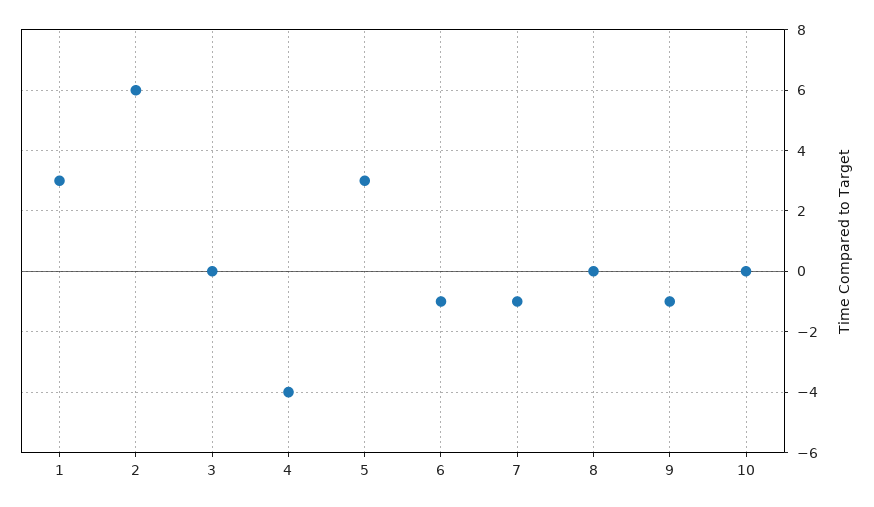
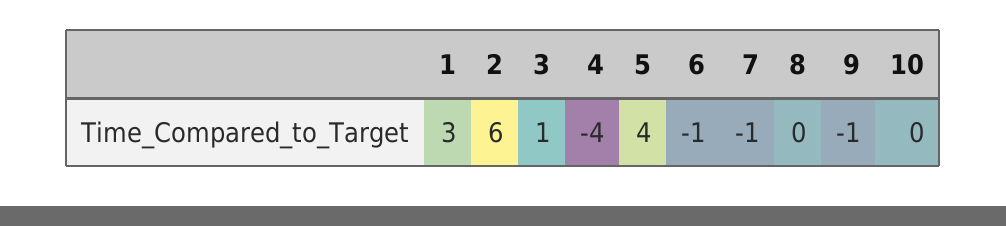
3: 0 -> 1
5: 3 -> 4

